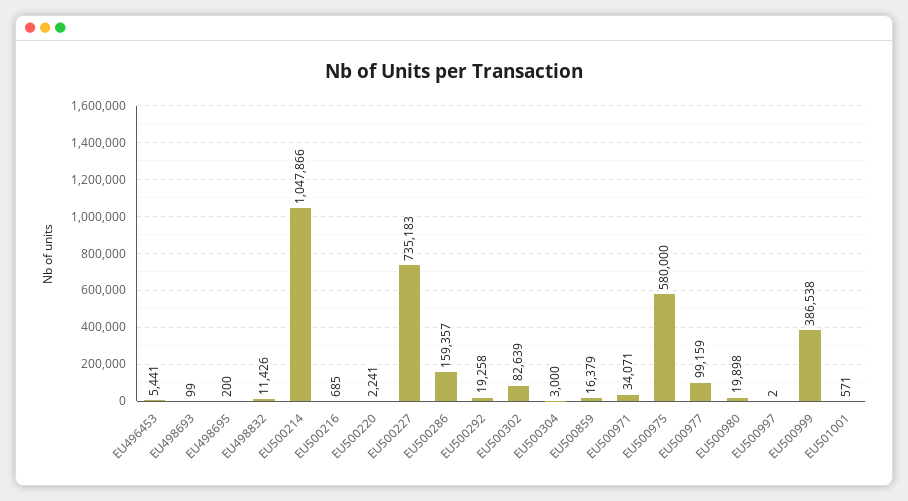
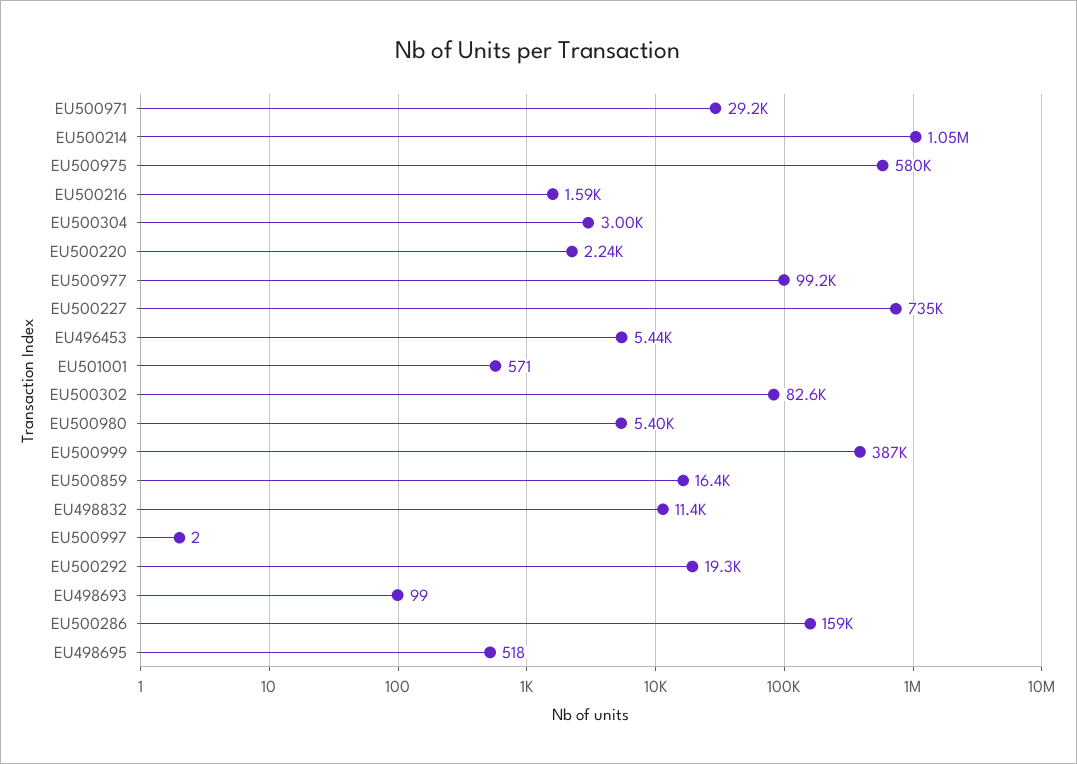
EU498695: 200 -> 518
EU500216: 685 -> 1590
EU500971: 34071 -> 29200
EU500980: 19898 -> 5400

